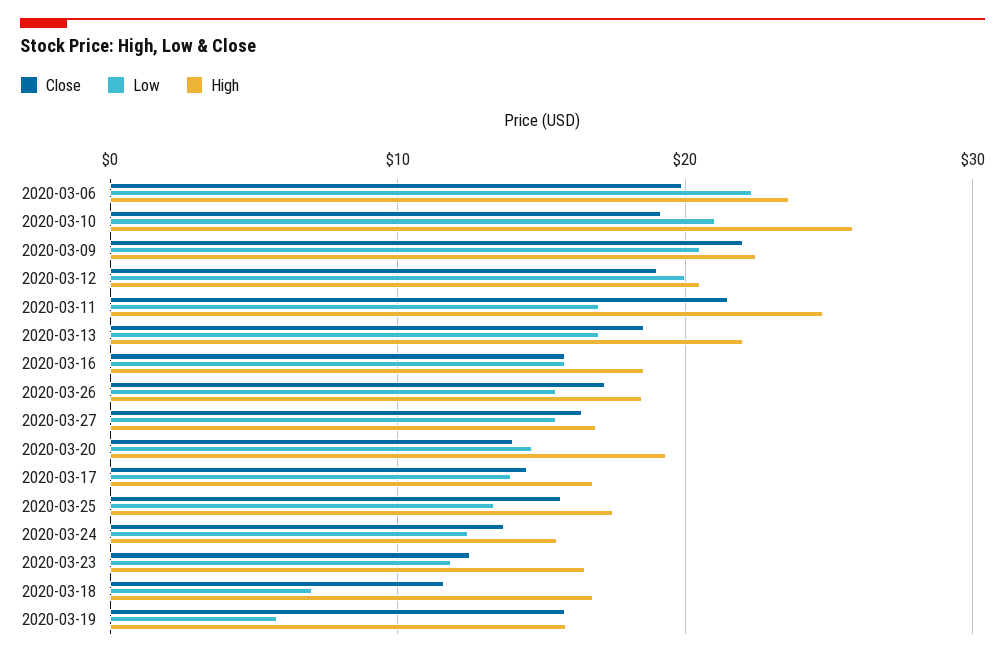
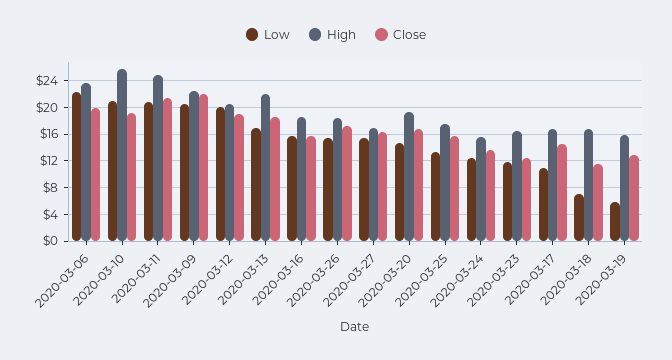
Low, 2020-03-11: 17 -> 21
Close, 2020-03-20: 14 -> 17
Low, 2020-03-17: 14 -> 11
Close, 2020-03-19: 16 -> 13

